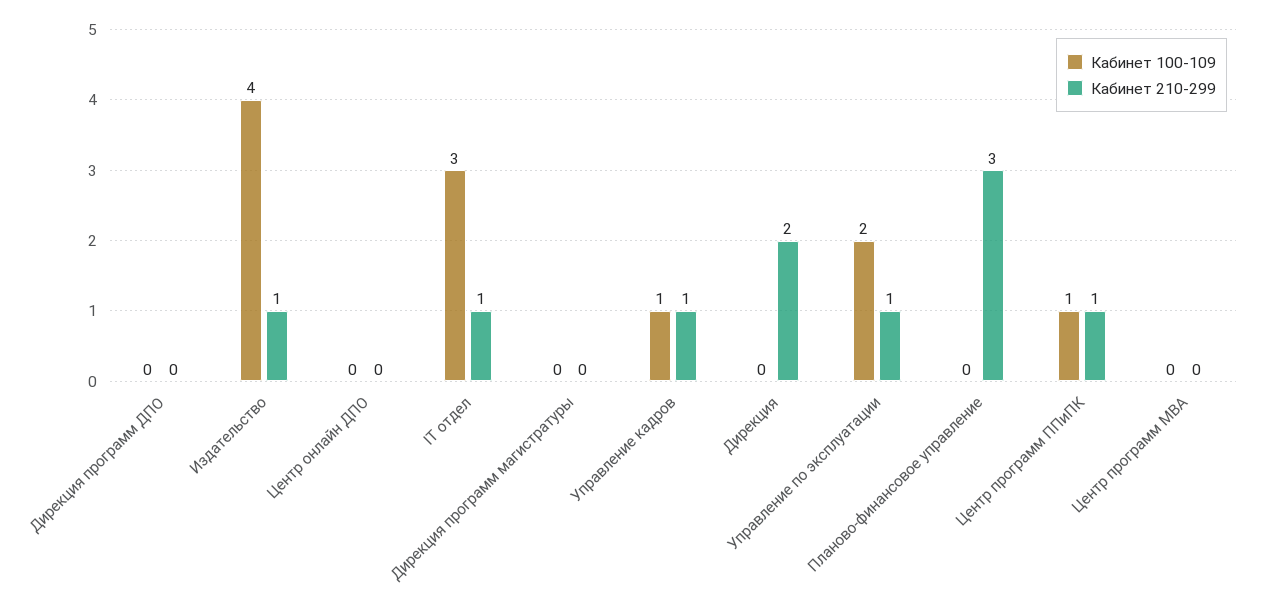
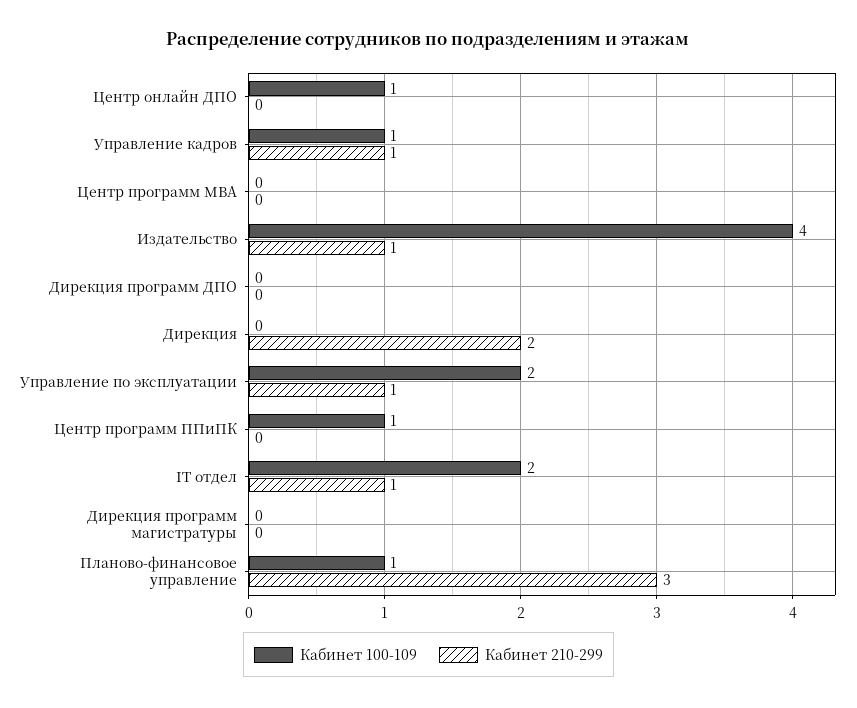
Кабинет 100-109, Центр онлайн ДПО: 0 -> 1
Кабинет 100-109, IT отдел: 3 -> 2
Кабинет 100-109, Планово-финансовое управление: 0 -> 1
Кабинет 210-299, Центр программ ППиПК: 1 -> 0

